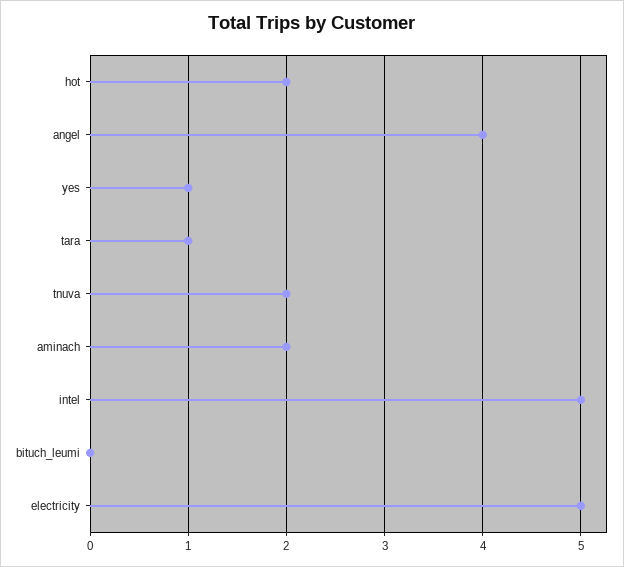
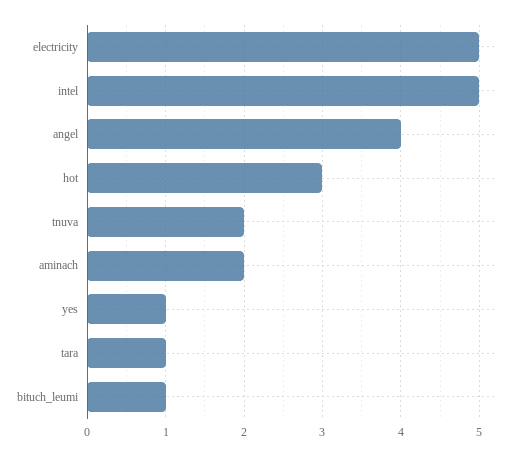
hot: 2 -> 3
bituch_leumi: 0 -> 1

